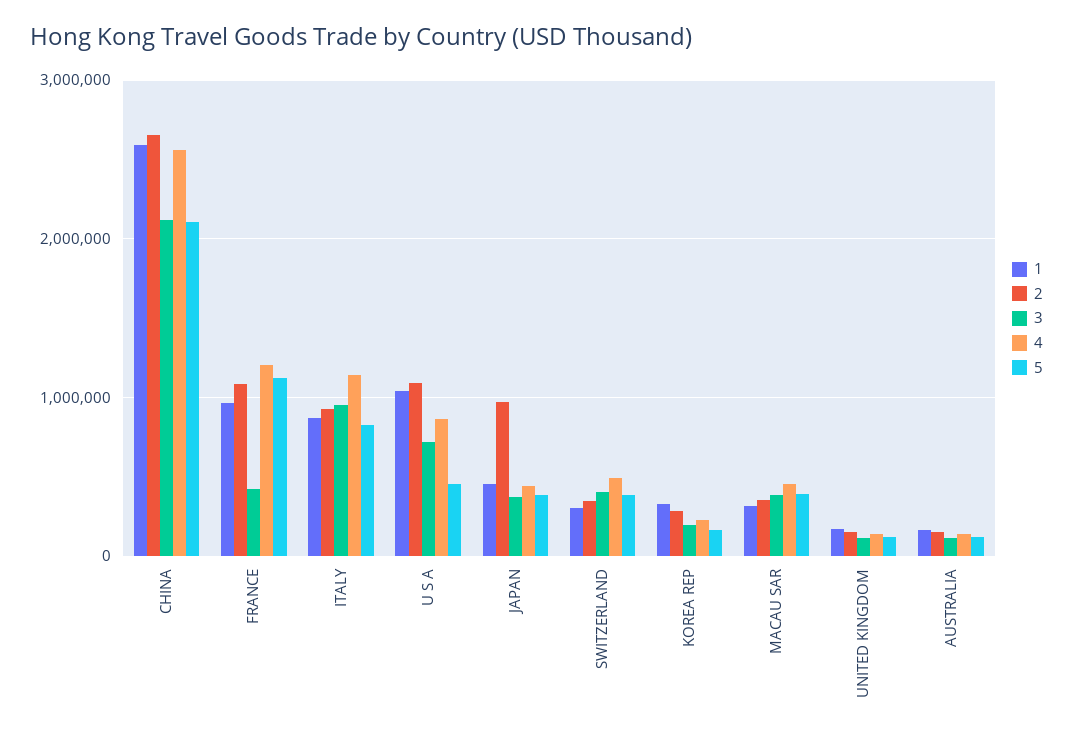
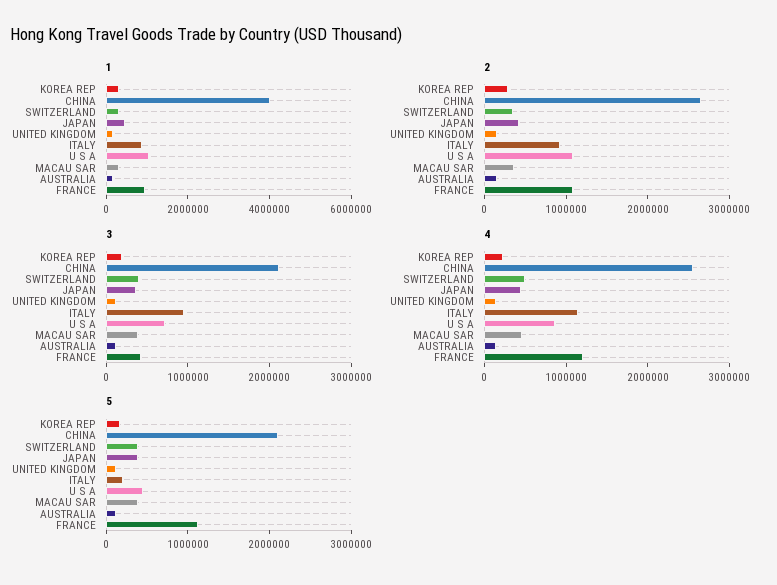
1, CHINA: 2600000 -> 4000000
5, ITALY: 800000 -> 200000
2, JAPAN: 1000000 -> 400000

